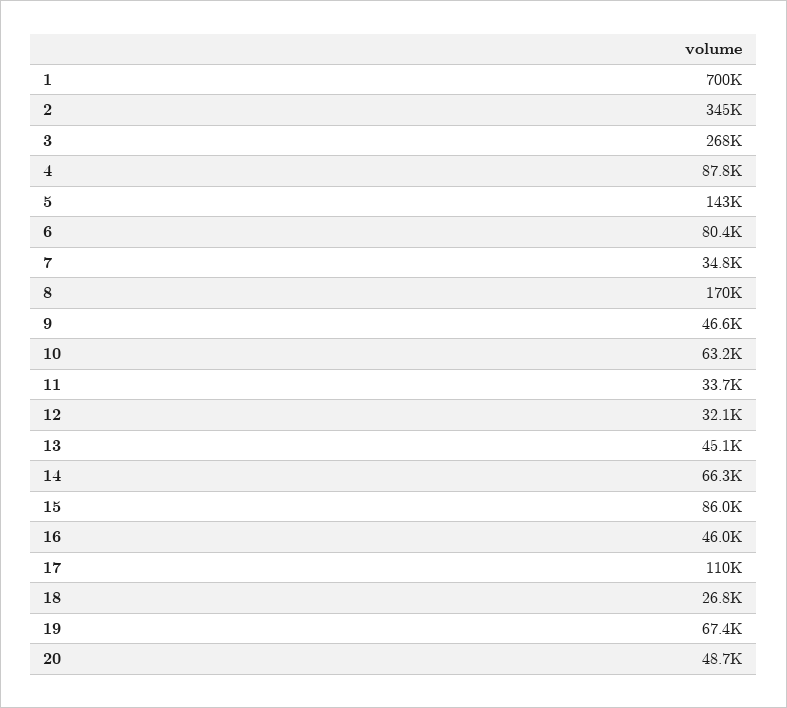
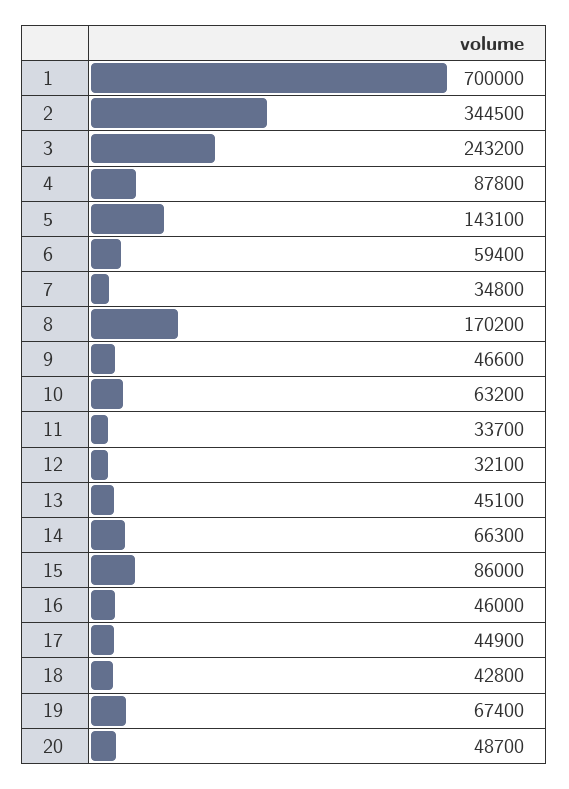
3: 268000 -> 243200
6: 80400 -> 59400
17: 110000 -> 44900
18: 26800 -> 42800

